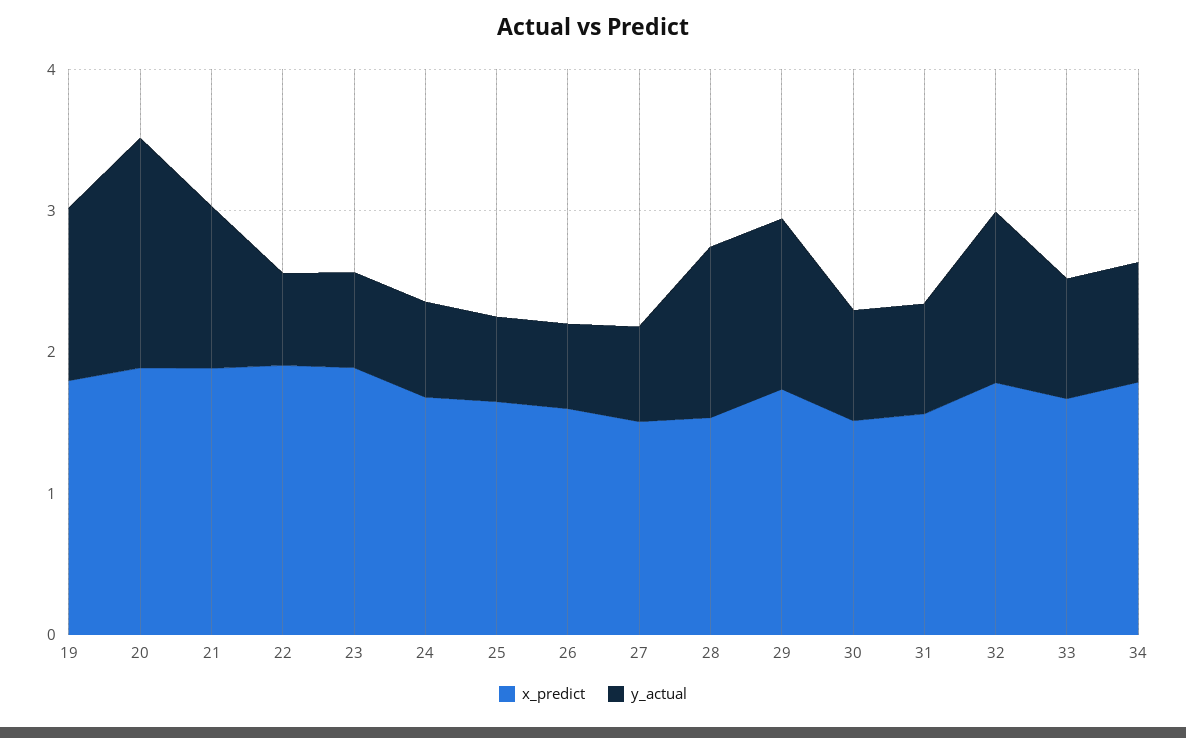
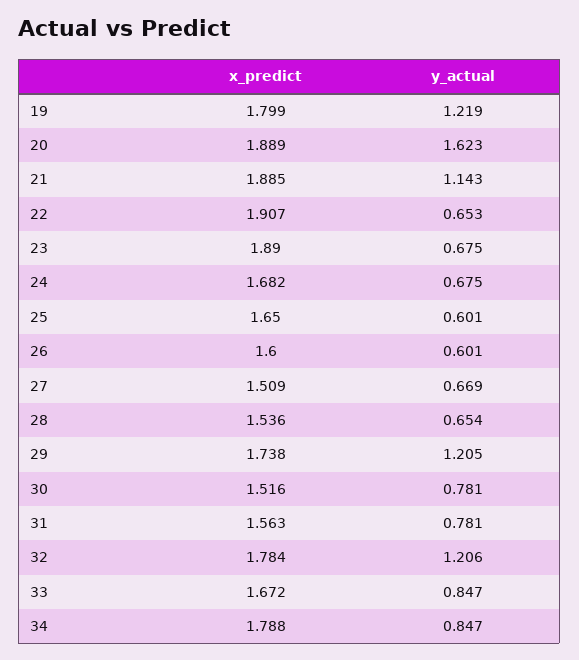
y_actual, 28: 1.2 -> 0.654

